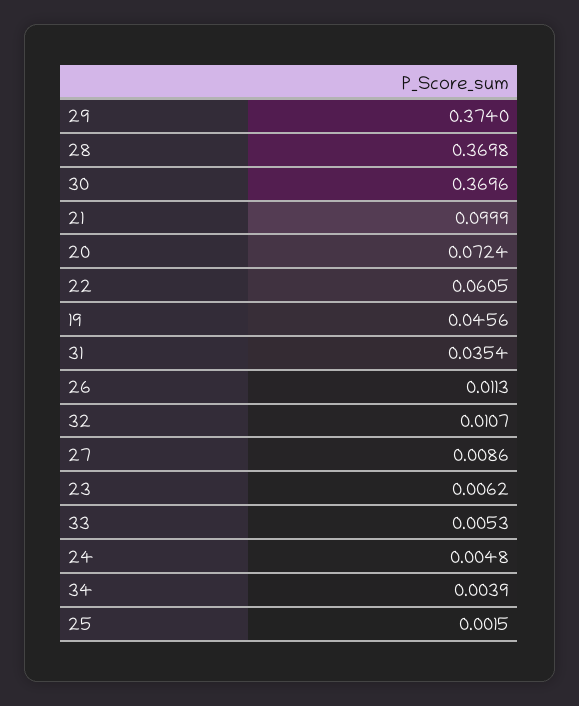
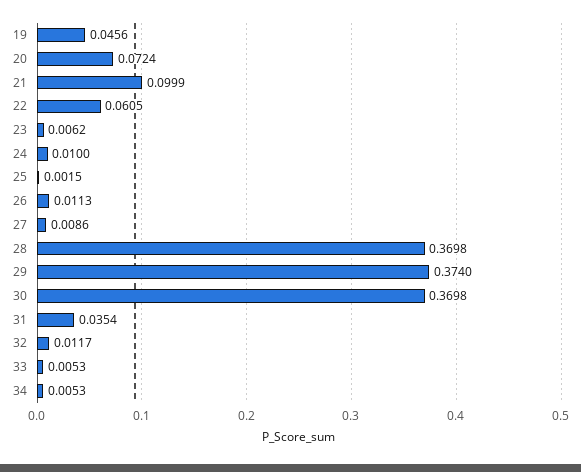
30: 0.3696 -> 0.3698
32: 0.0107 -> 0.0117
24: 0.0048 -> 0.01
34: 0.0039 -> 0.0053

